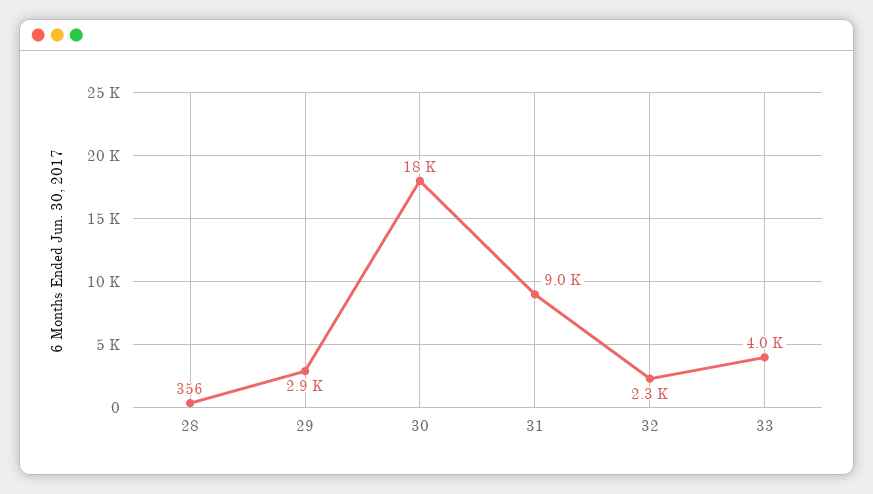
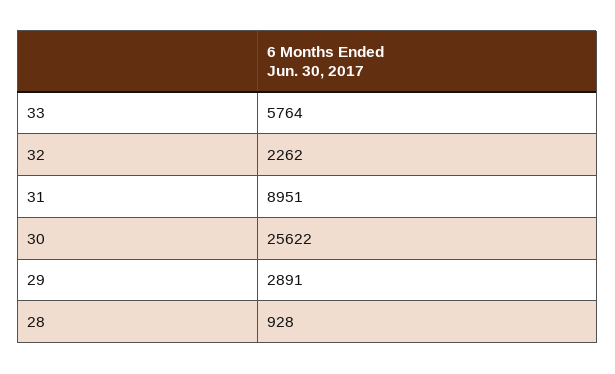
28: 356 -> 928
30: 18000 -> 25622
33: 4000 -> 5764

